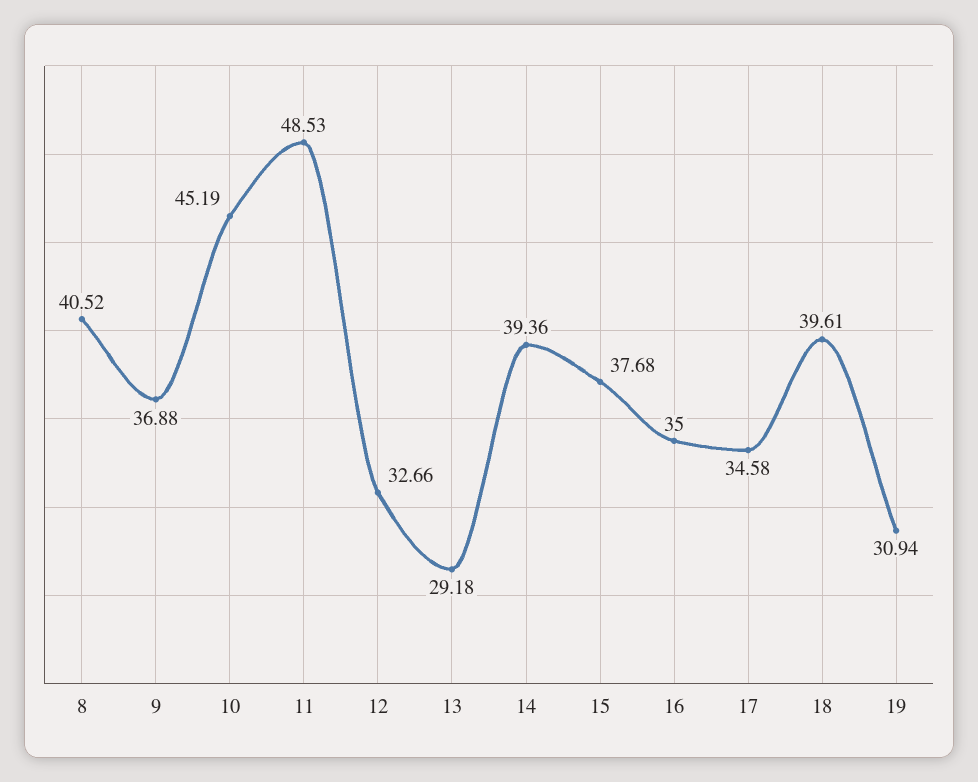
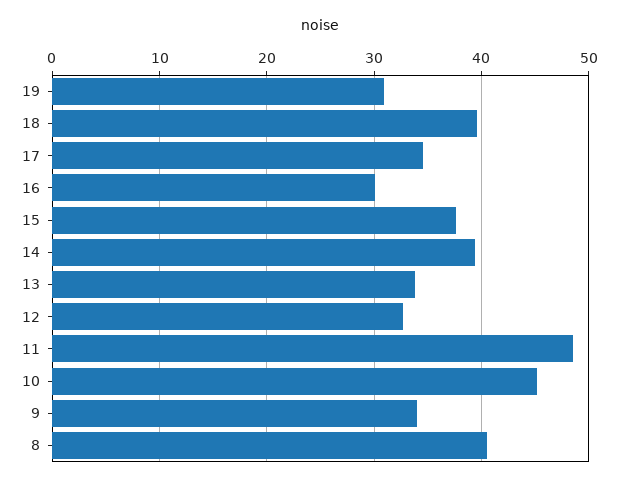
9: 36.88 -> 34
13: 29.18 -> 34
16: 35 -> 30

